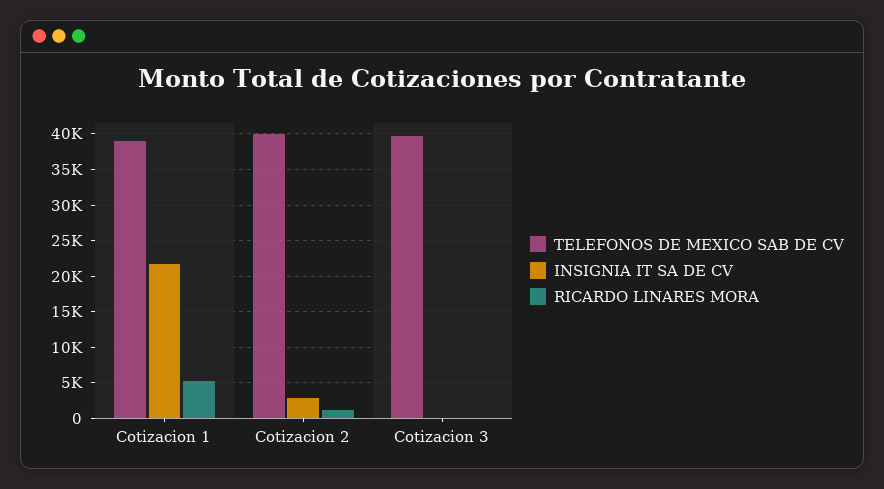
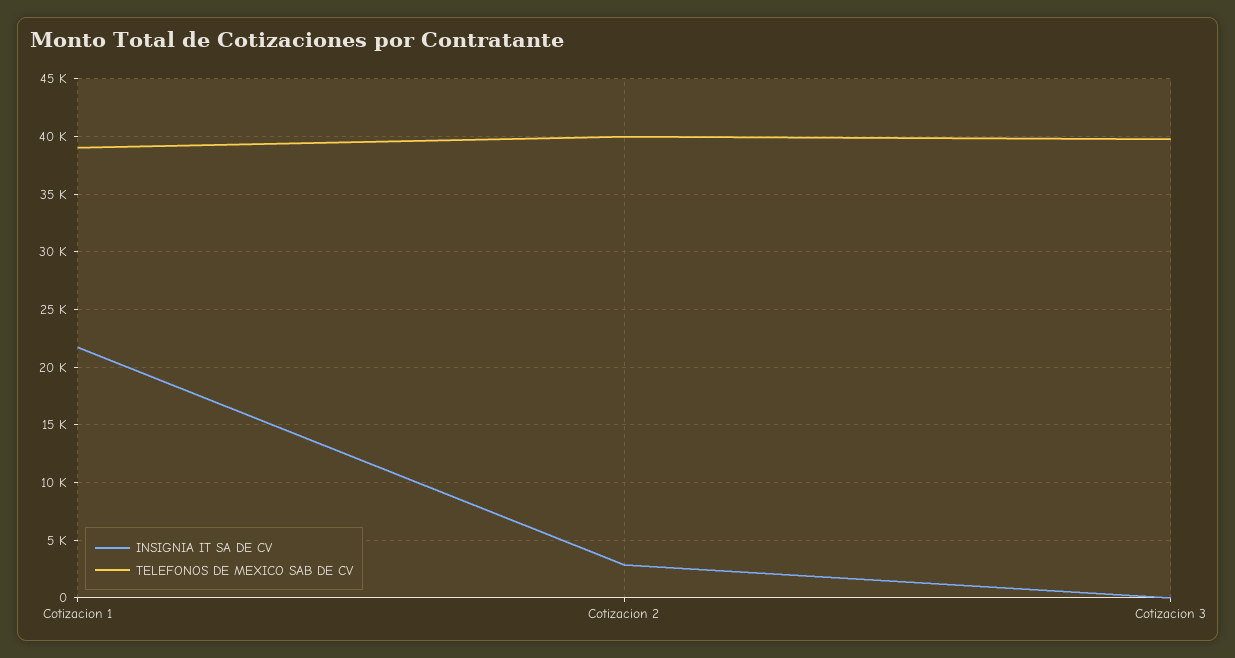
RICARDO LINARES MORA, Cotizacion 1: 5000 -> none
RICARDO LINARES MORA, Cotizacion 2: 1000 -> none
RICARDO LINARES MORA, Cotizacion 3: 0 -> none

